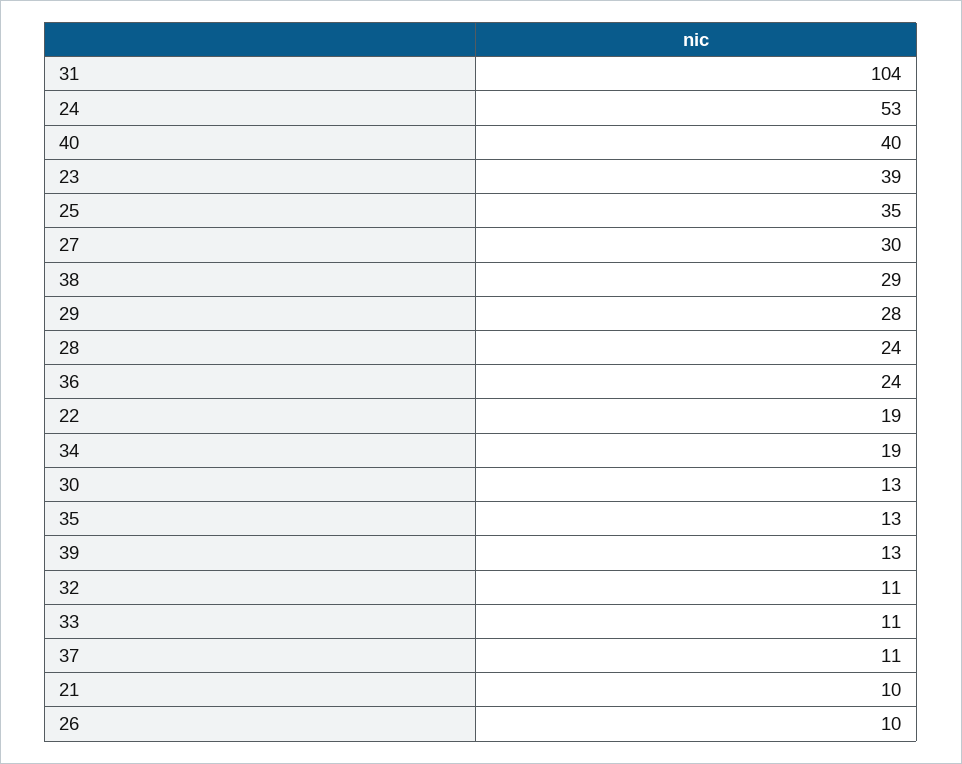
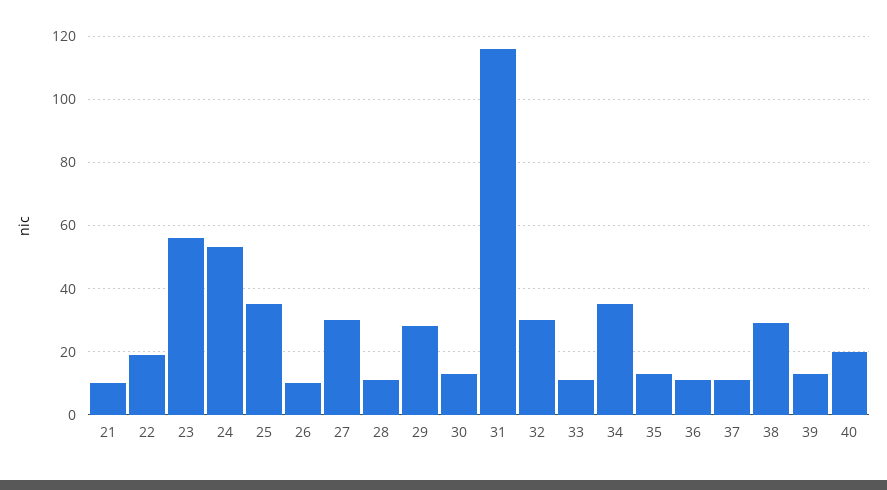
31: 104 -> 115
40: 40 -> 20
23: 39 -> 55
28: 24 -> 10
36: 24 -> 10
34: 19 -> 35
32: 11 -> 30

